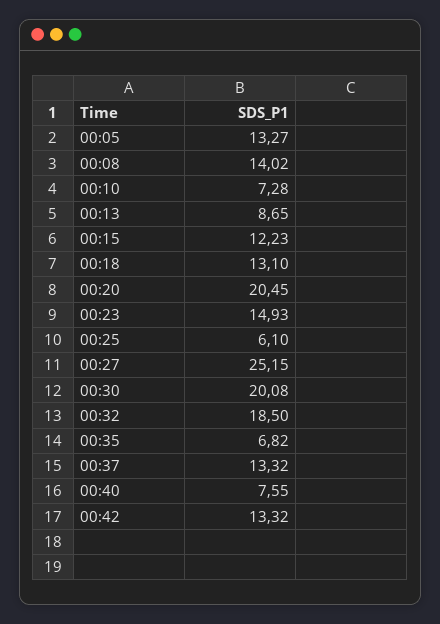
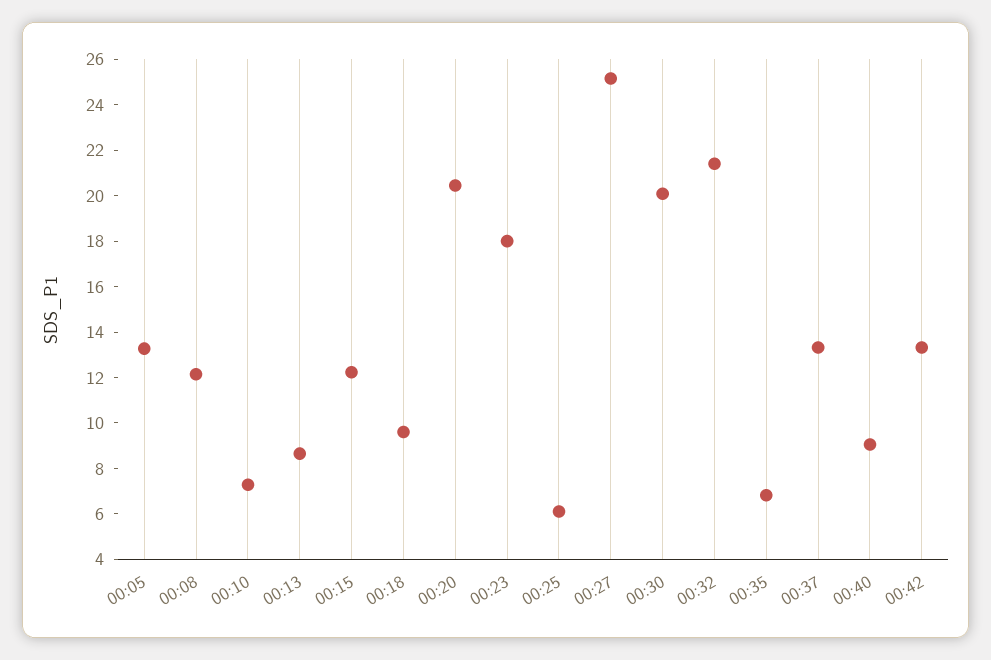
00:08: 14.02 -> 12
00:18: 13.1 -> 9.5
00:23: 14.93 -> 18
00:32: 18.5 -> 21.5
00:40: 7.55 -> 9

